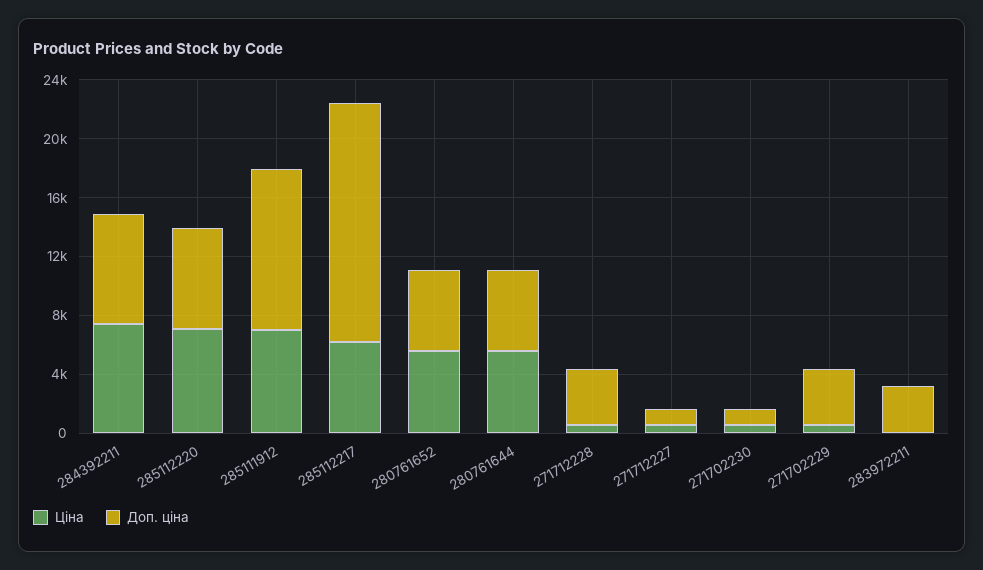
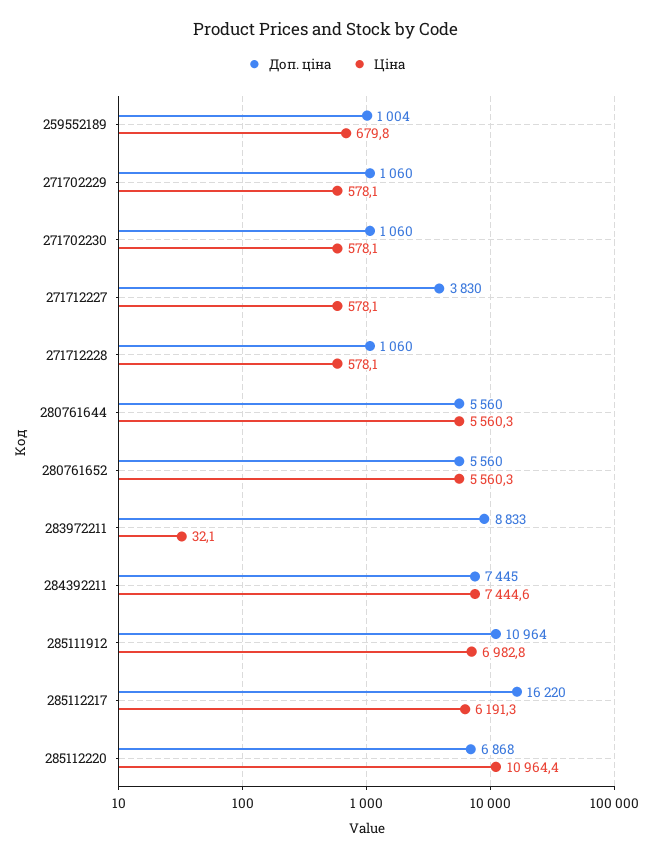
Ціна, 285112220: 7000 -> 10964.4
Доп. ціна, 271712228: 4000 -> 1060
Доп. ціна, 271712227: 1000 -> 3830
Доп. ціна, 271702229: 4000 -> 1060
Доп. ціна, 283972211: 3000 -> 8833
Доп. ціна, 259552189: none -> 1004
Ціна, 259552189: none -> 679.8

